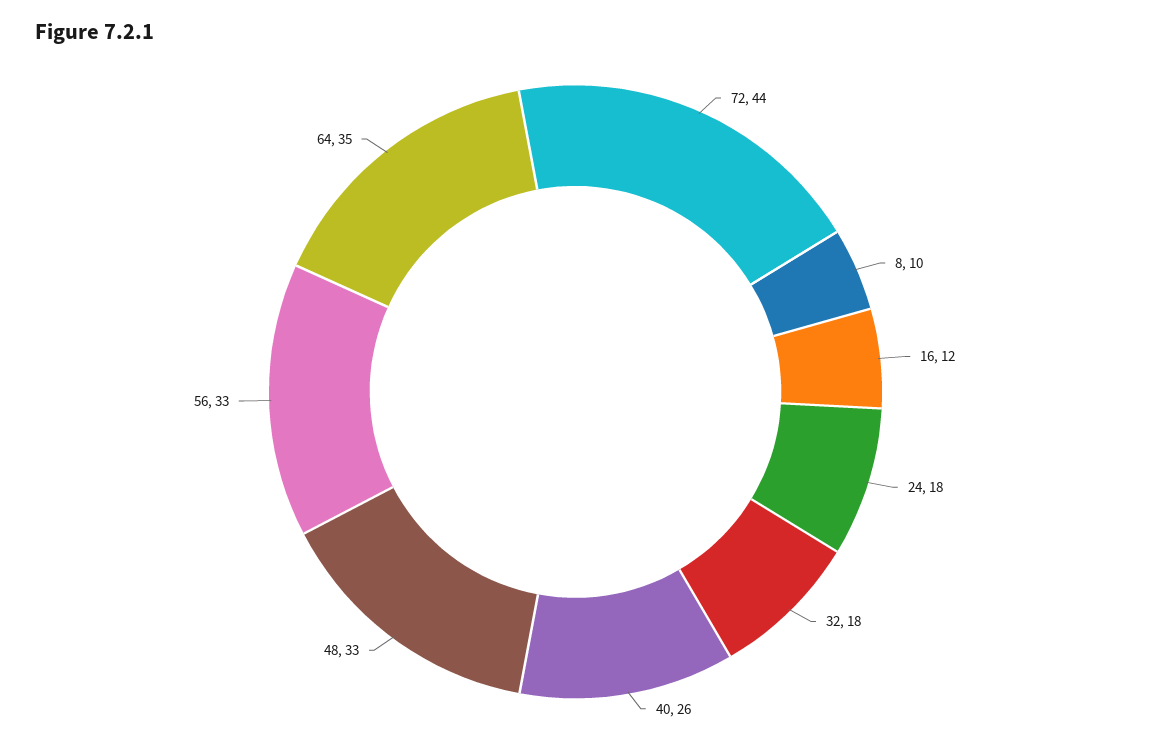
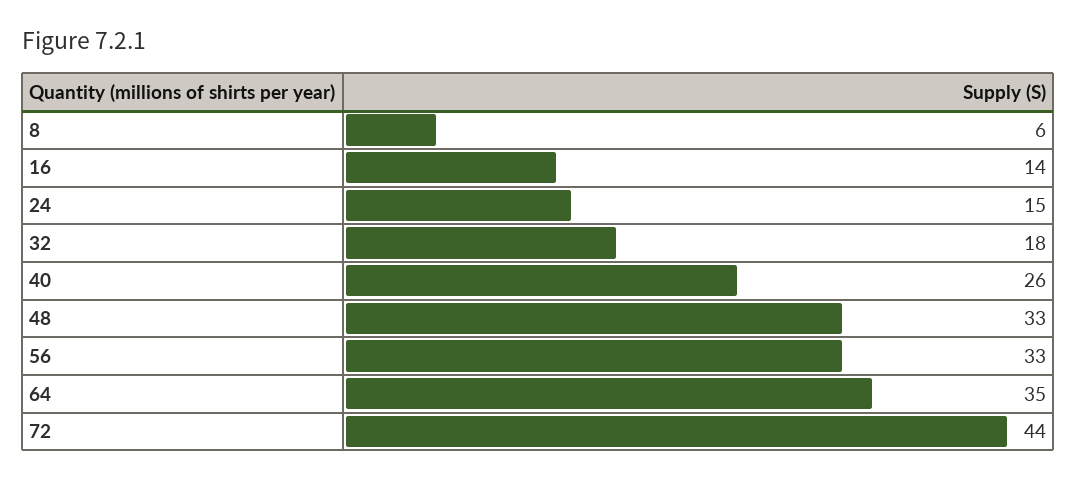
8: 10 -> 6
16: 12 -> 14
24: 18 -> 15

